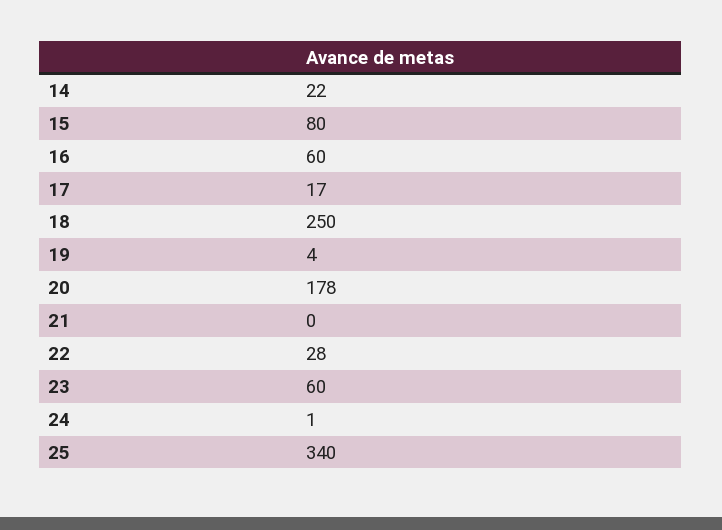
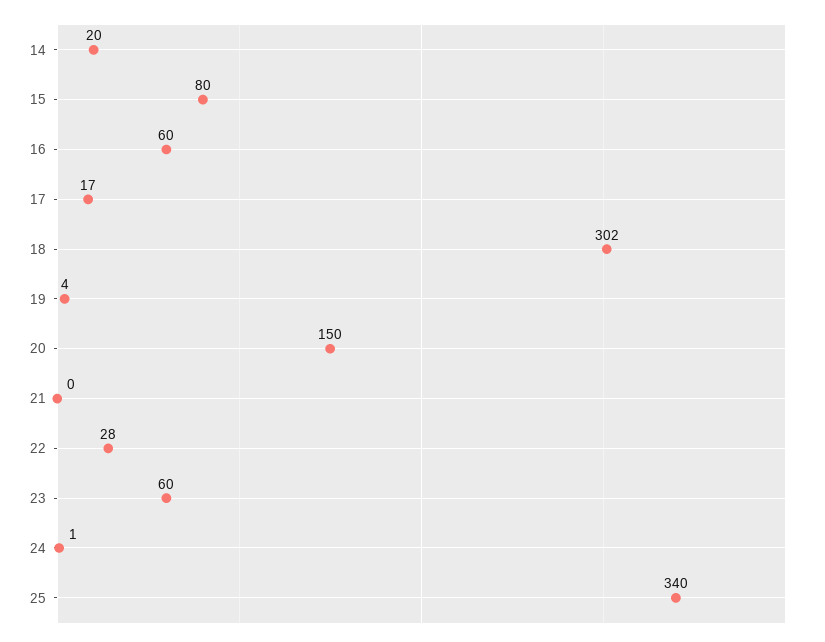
14: 22 -> 20
18: 250 -> 302
20: 178 -> 150

